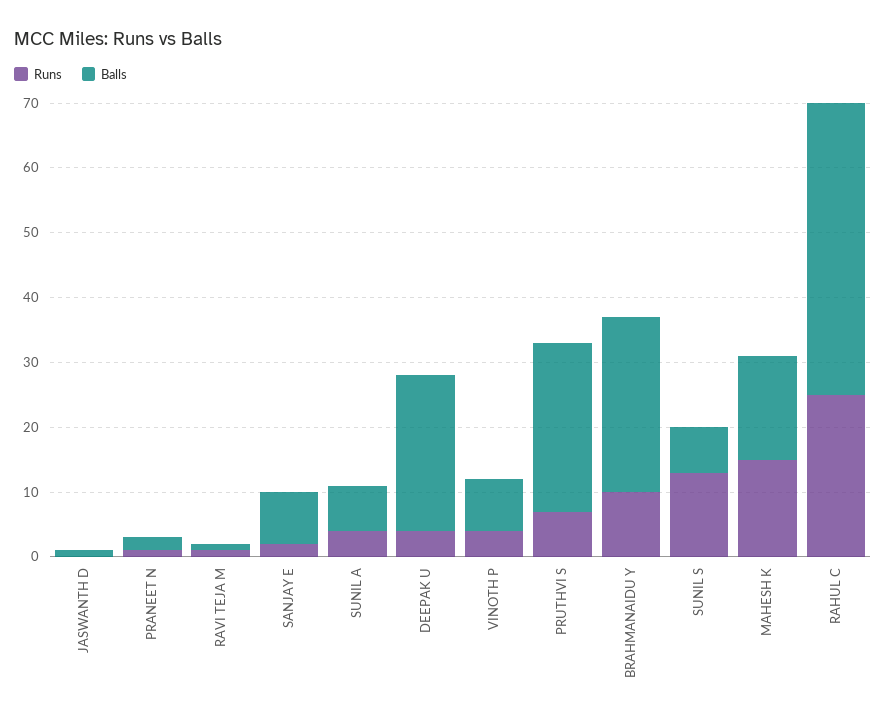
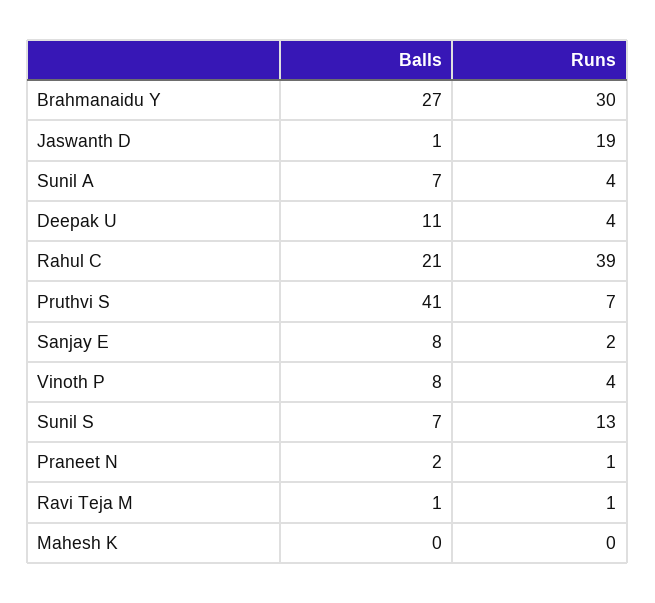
Runs, JASWANTH D: 0 -> 19
Balls, DEEPAK U: 25 -> 11
Balls, PRUTHVI S: 25 -> 41
Runs, BRAHMANAIDU Y: 10 -> 30
Runs, MAHESH K: 15 -> 0
Balls, MAHESH K: 15 -> 0
Runs, RAHUL C: 25 -> 39
Balls, RAHUL C: 45 -> 21

